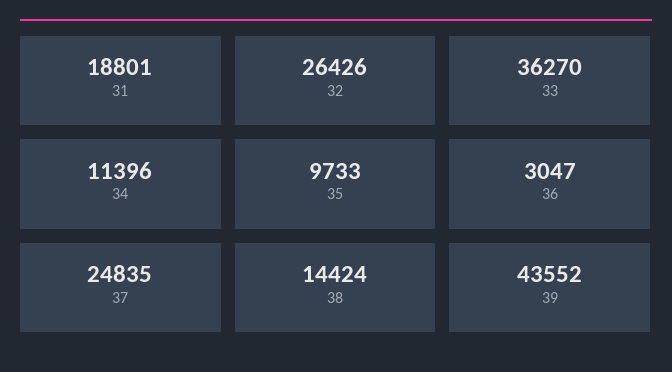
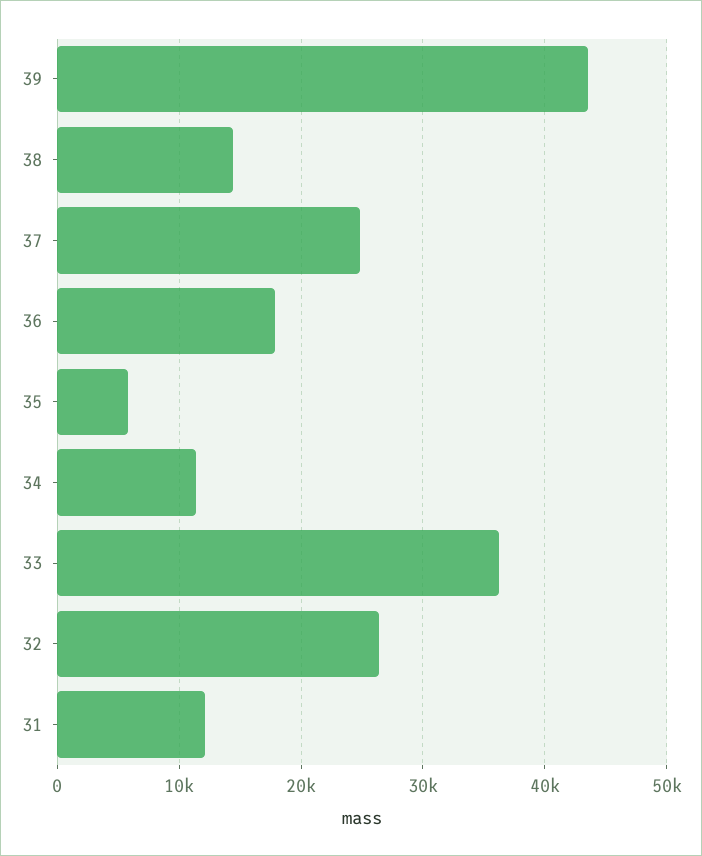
31: 18801 -> 12000
35: 9733 -> 6000
36: 3047 -> 18000

